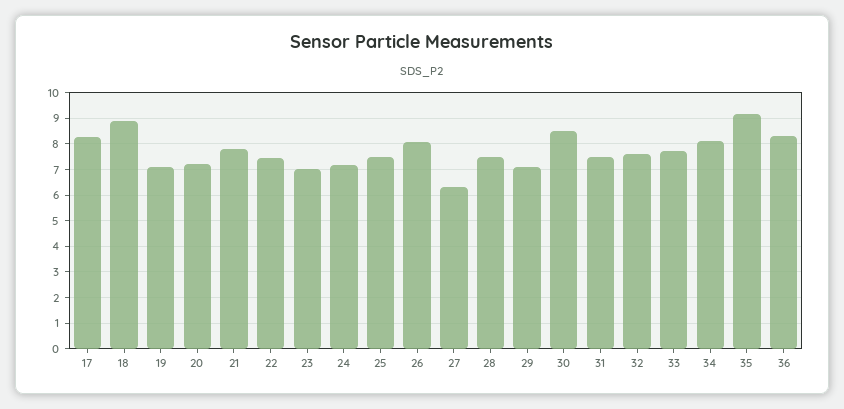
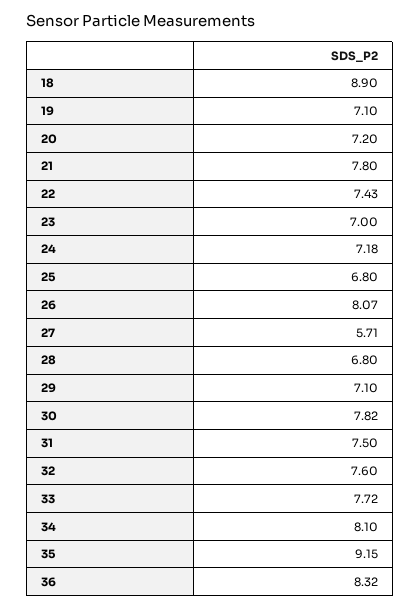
17: 8.25 -> none
25: 7.5 -> 6.8
27: 6.25 -> 5.71
28: 7.5 -> 6.8
30: 8.5 -> 7.82

